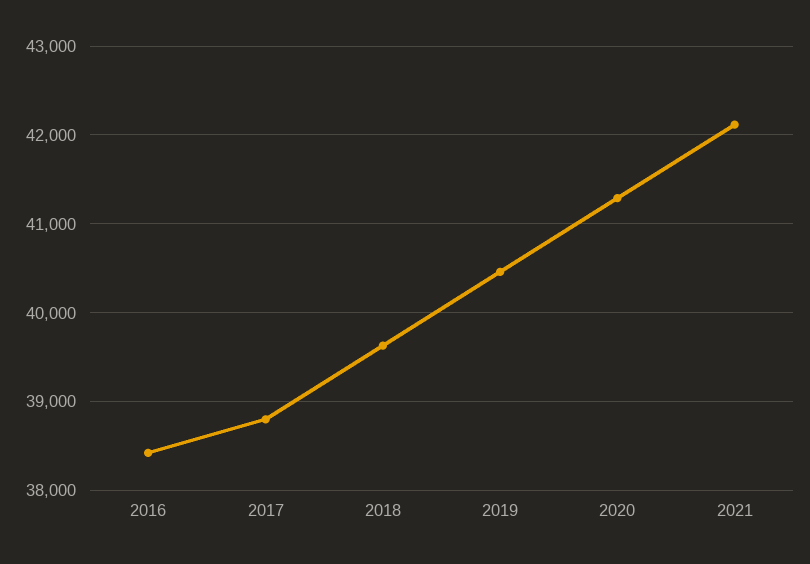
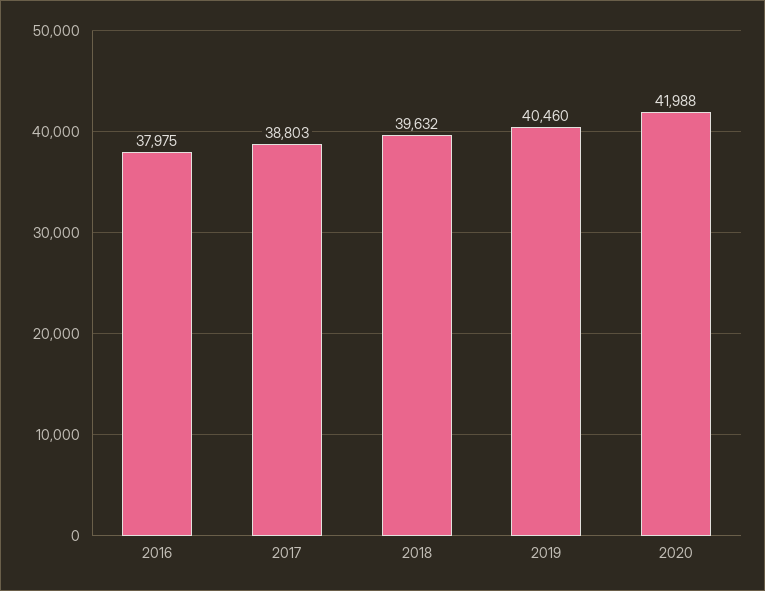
2016: 38400 -> 37975
2020: 41300 -> 41988
2021: 42100 -> none

